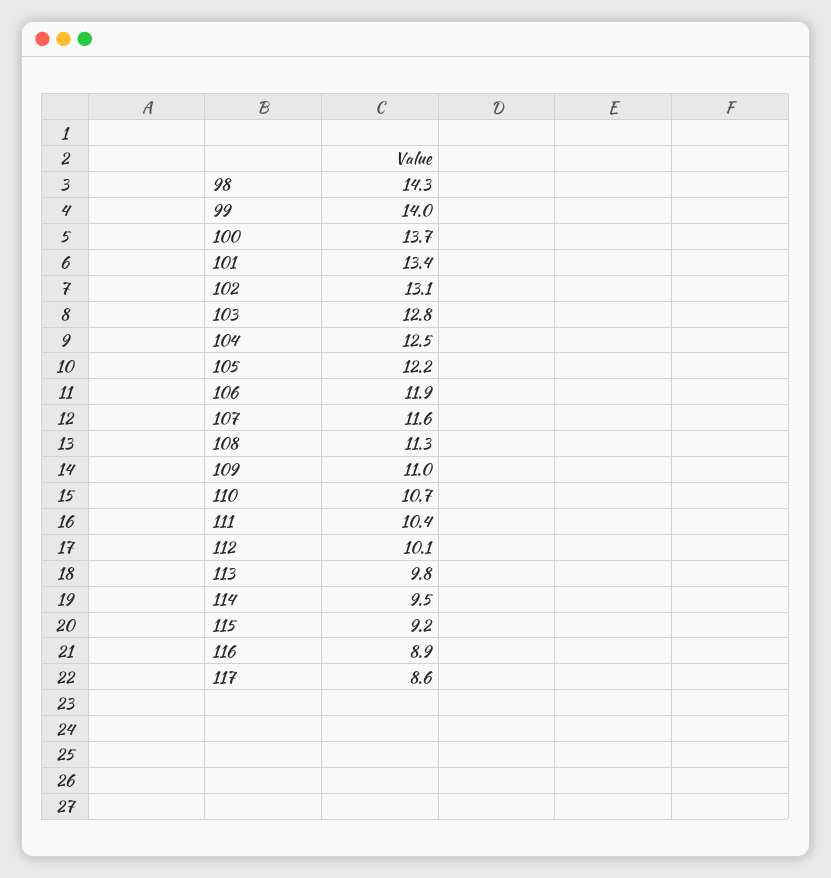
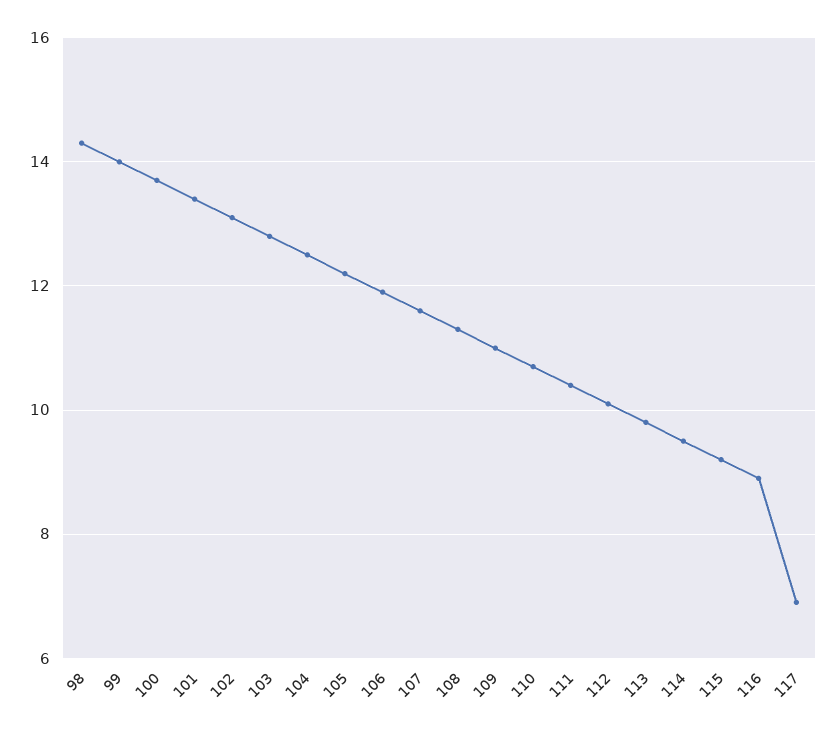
117: 8.6 -> 7

